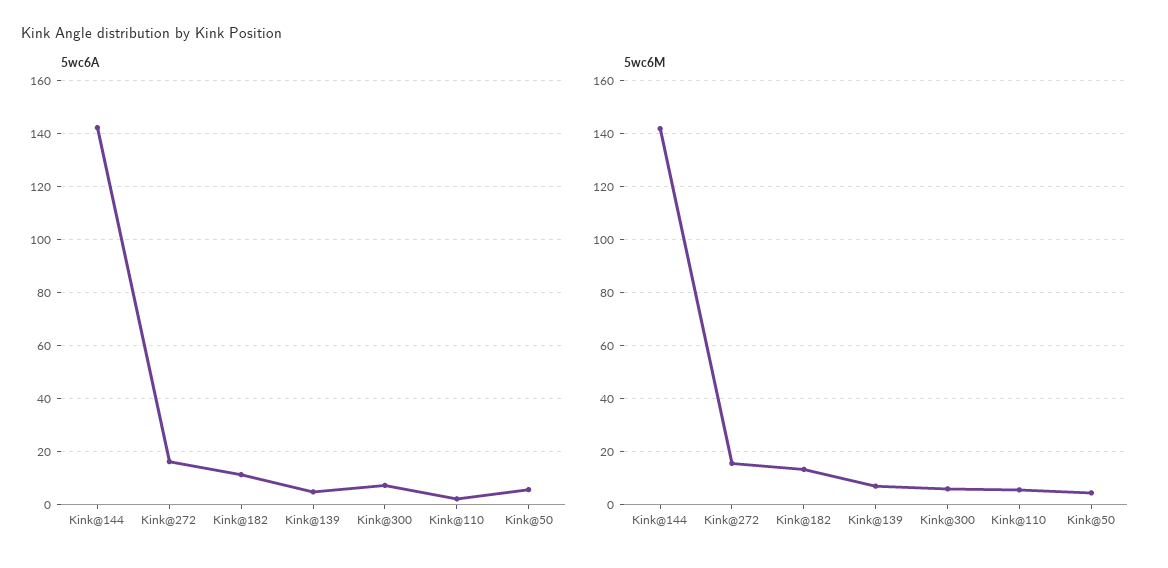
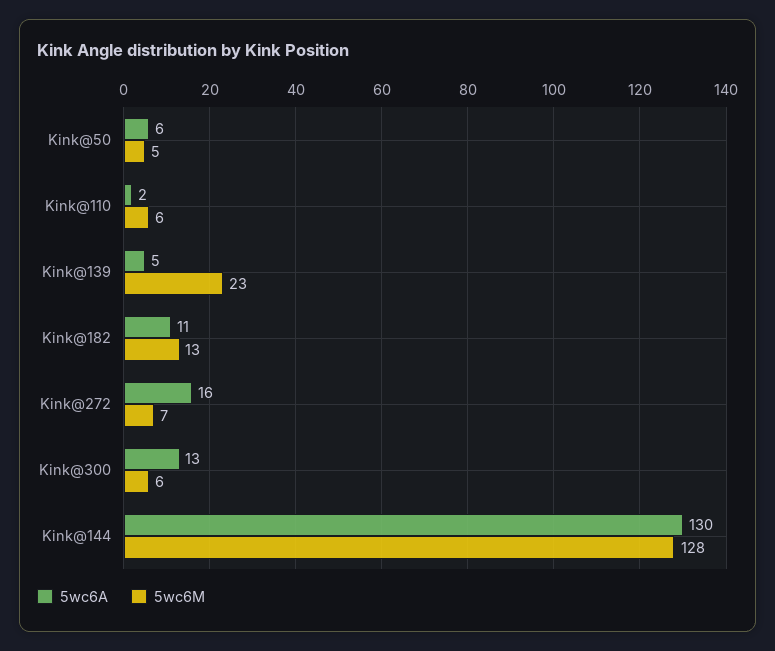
5wc6A, Kink@144: 142.5 -> 130
5wc6A, Kink@300: 7.5 -> 13
5wc6M, Kink@144: 142.5 -> 128
5wc6M, Kink@272: 15 -> 7
5wc6M, Kink@139: 7.5 -> 23

